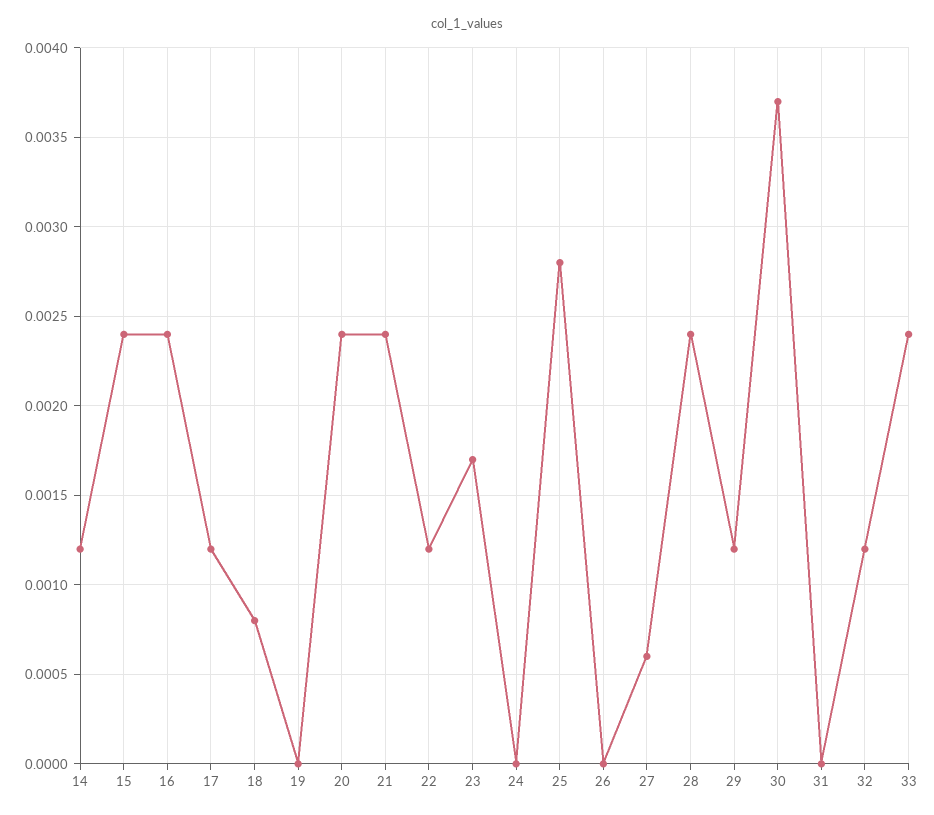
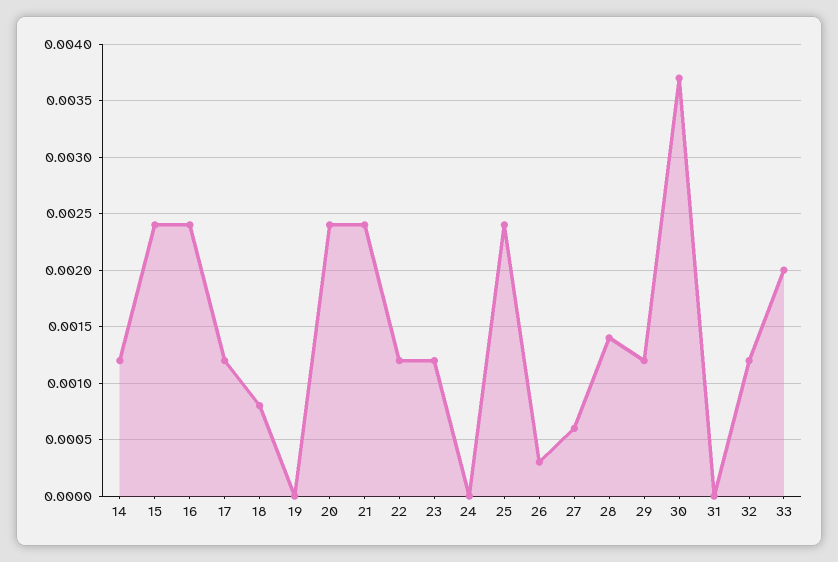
23: 0.0017 -> 0.0012
25: 0.0028 -> 0.0024
26: 0 -> 0.0003
28: 0.0024 -> 0.0014
33: 0.0024 -> 0.002

